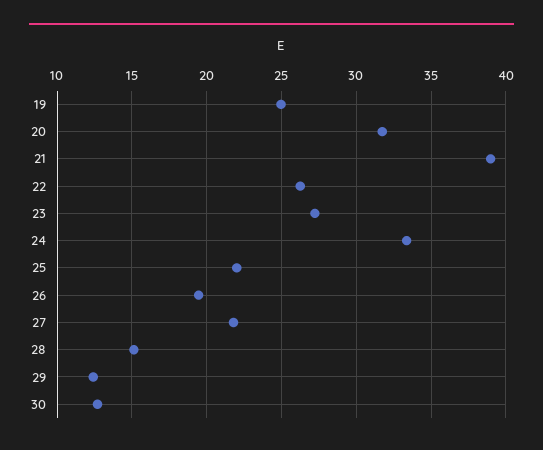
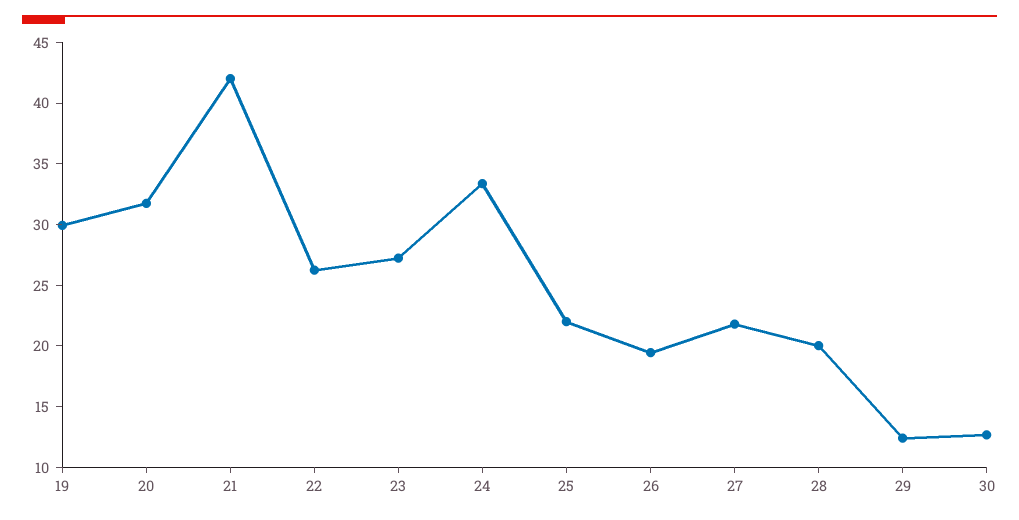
19: 25 -> 30
21: 39 -> 42
28: 15 -> 20

